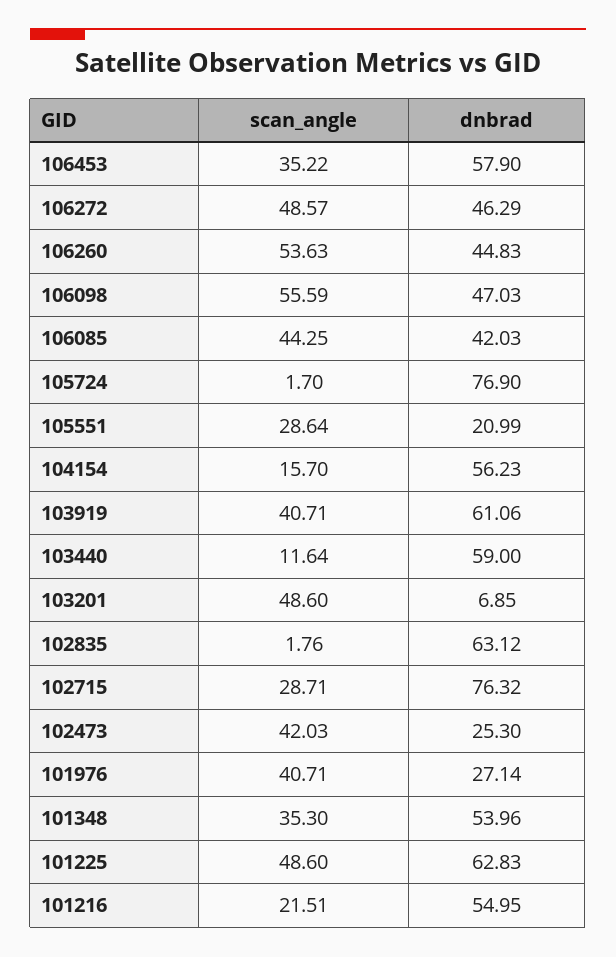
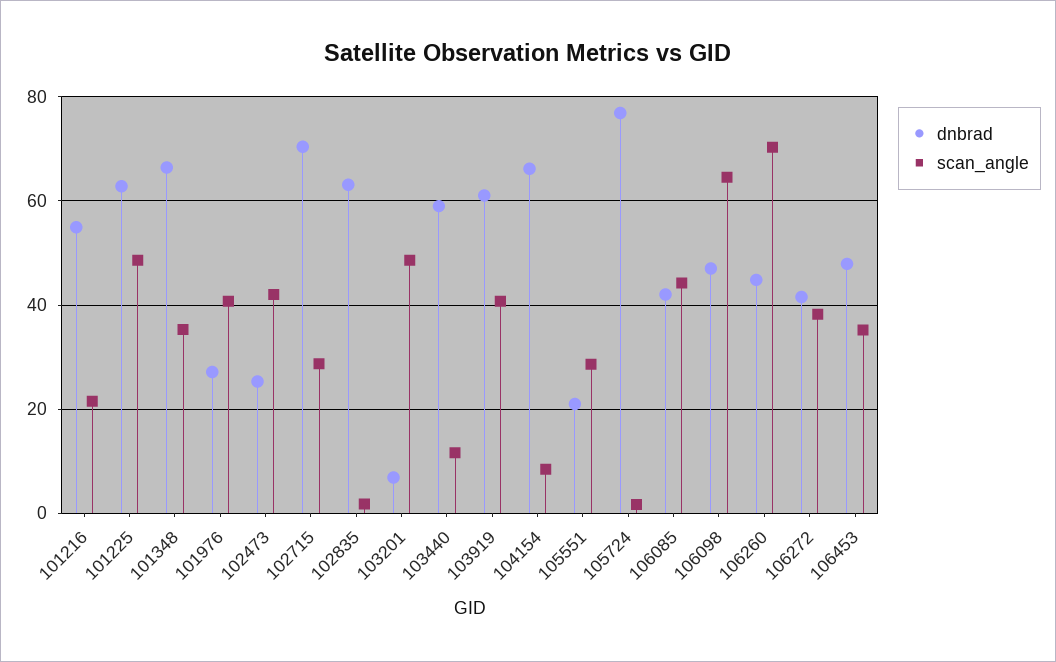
dnbrad, 106453: 57.9 -> 48
scan_angle, 106272: 48.57 -> 38
dnbrad, 106272: 46.29 -> 42
scan_angle, 106260: 53.63 -> 70
scan_angle, 106098: 55.59 -> 64
scan_angle, 104154: 15.7 -> 8
dnbrad, 104154: 56.23 -> 66
dnbrad, 102715: 76.32 -> 70
dnbrad, 101348: 53.96 -> 66

